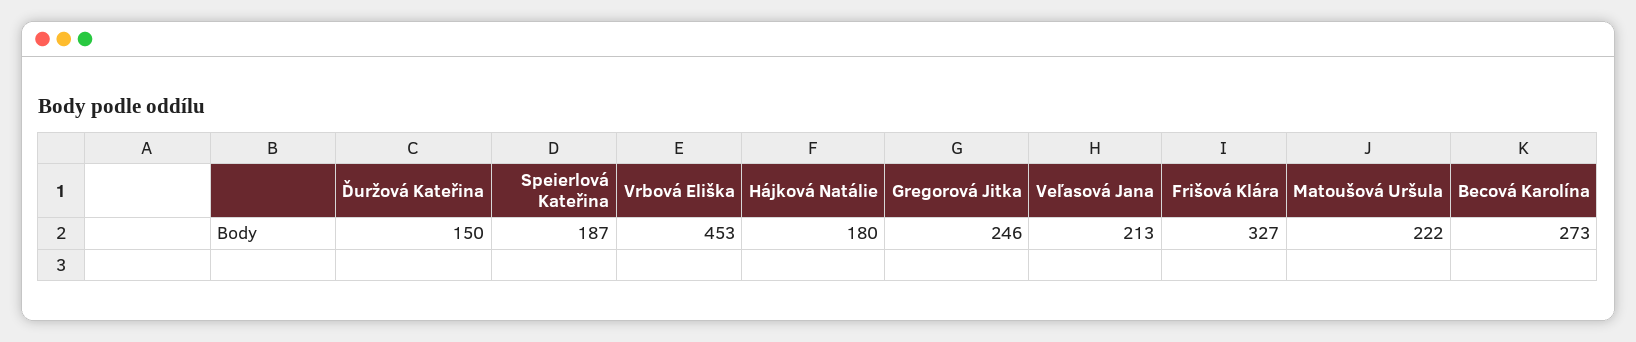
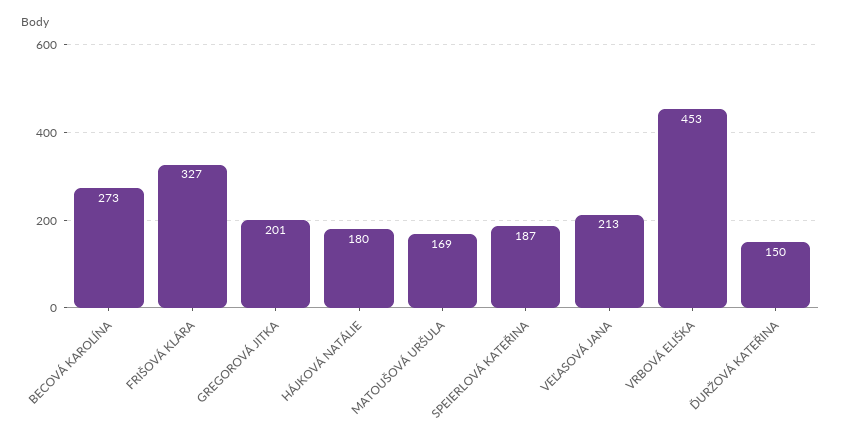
Gregorová Jitka: 246 -> 201
Matoušová Uršula: 222 -> 169

